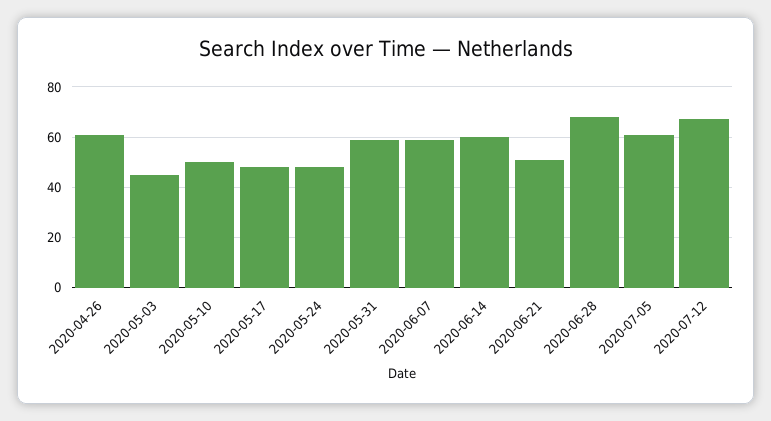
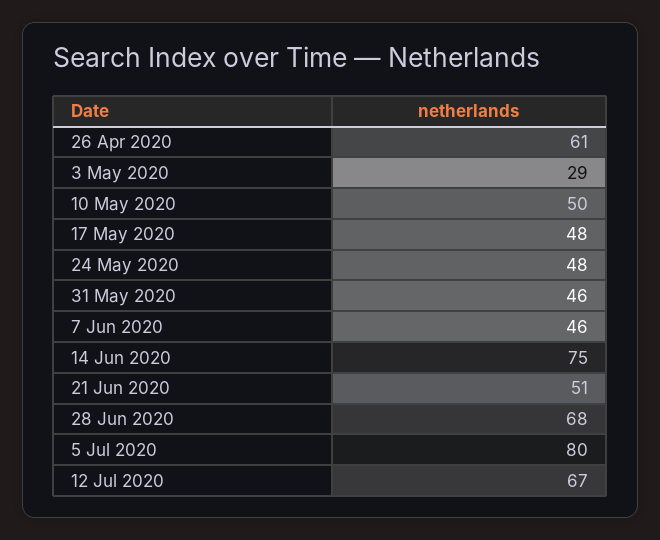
2020-05-03: 45 -> 29
2020-05-31: 60 -> 46
2020-06-07: 60 -> 46
2020-06-14: 60 -> 75
2020-07-05: 60 -> 80

